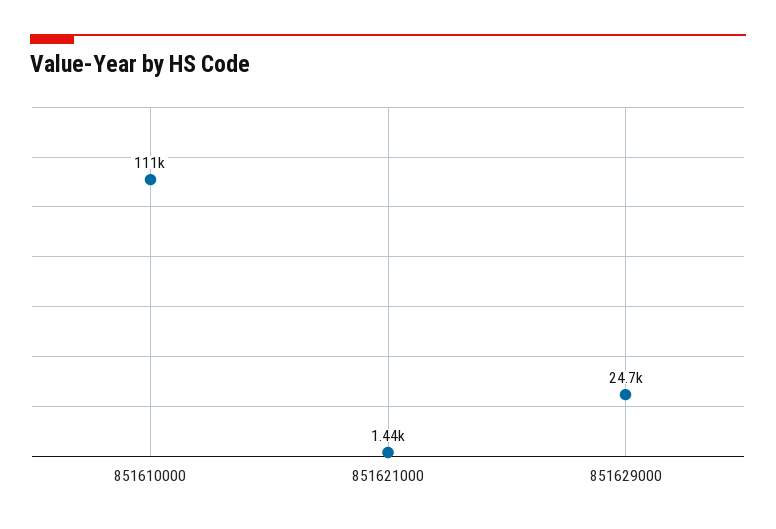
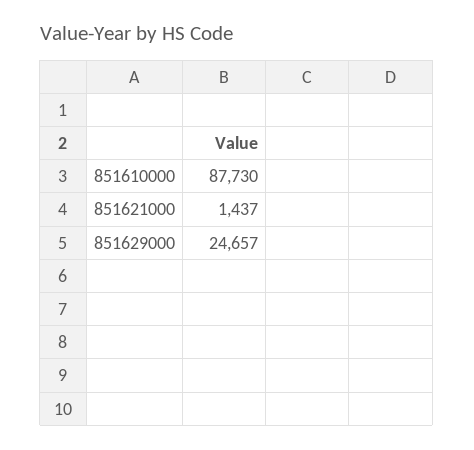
851610000: 111000 -> 87730

